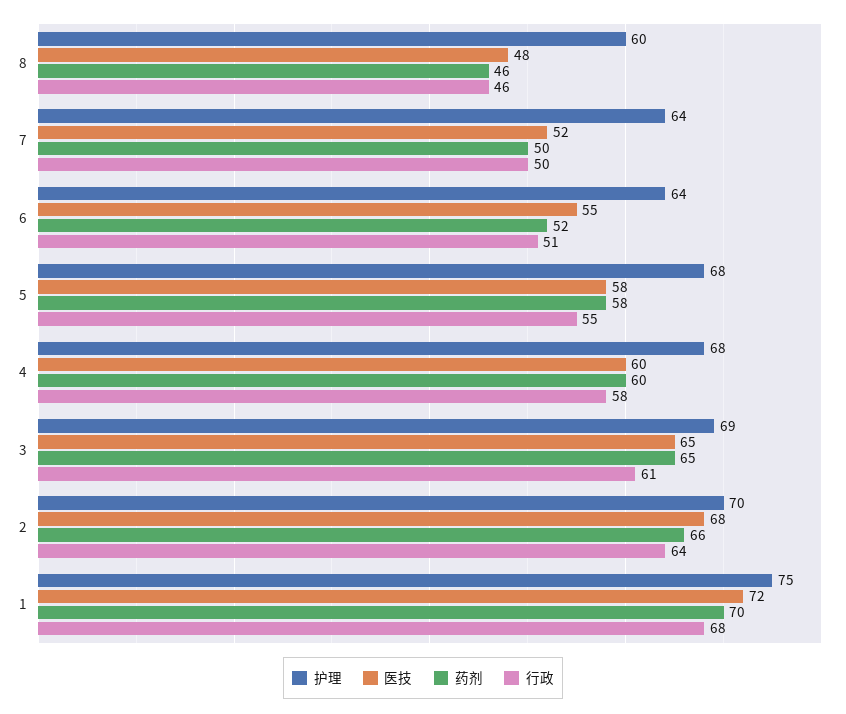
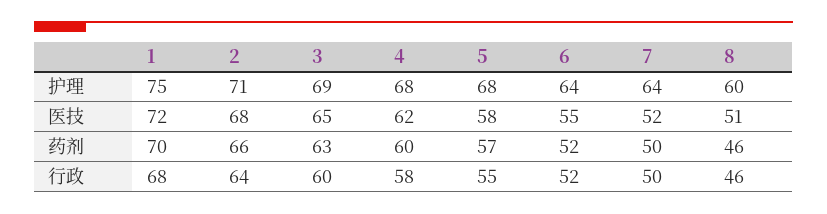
医技, 8: 48 -> 51
行政, 6: 51 -> 52
药剂, 5: 58 -> 57
医技, 4: 60 -> 62
药剂, 3: 65 -> 63
行政, 3: 61 -> 60
护理, 2: 70 -> 71

